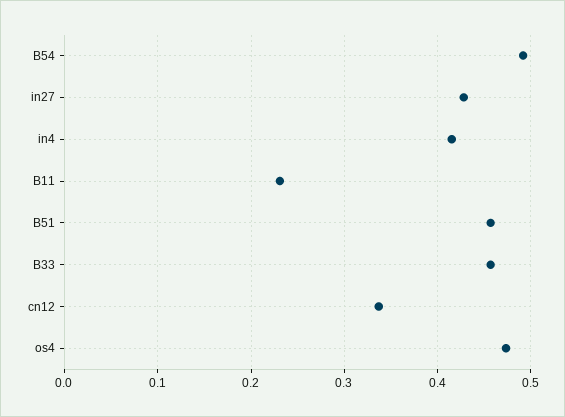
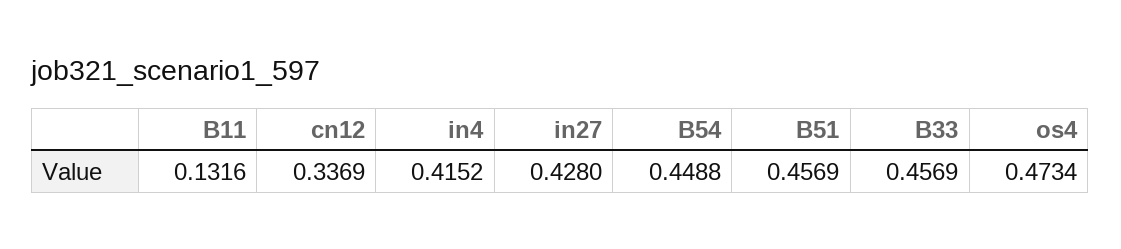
B54: 0.49 -> 0.4488
B11: 0.23 -> 0.1316

